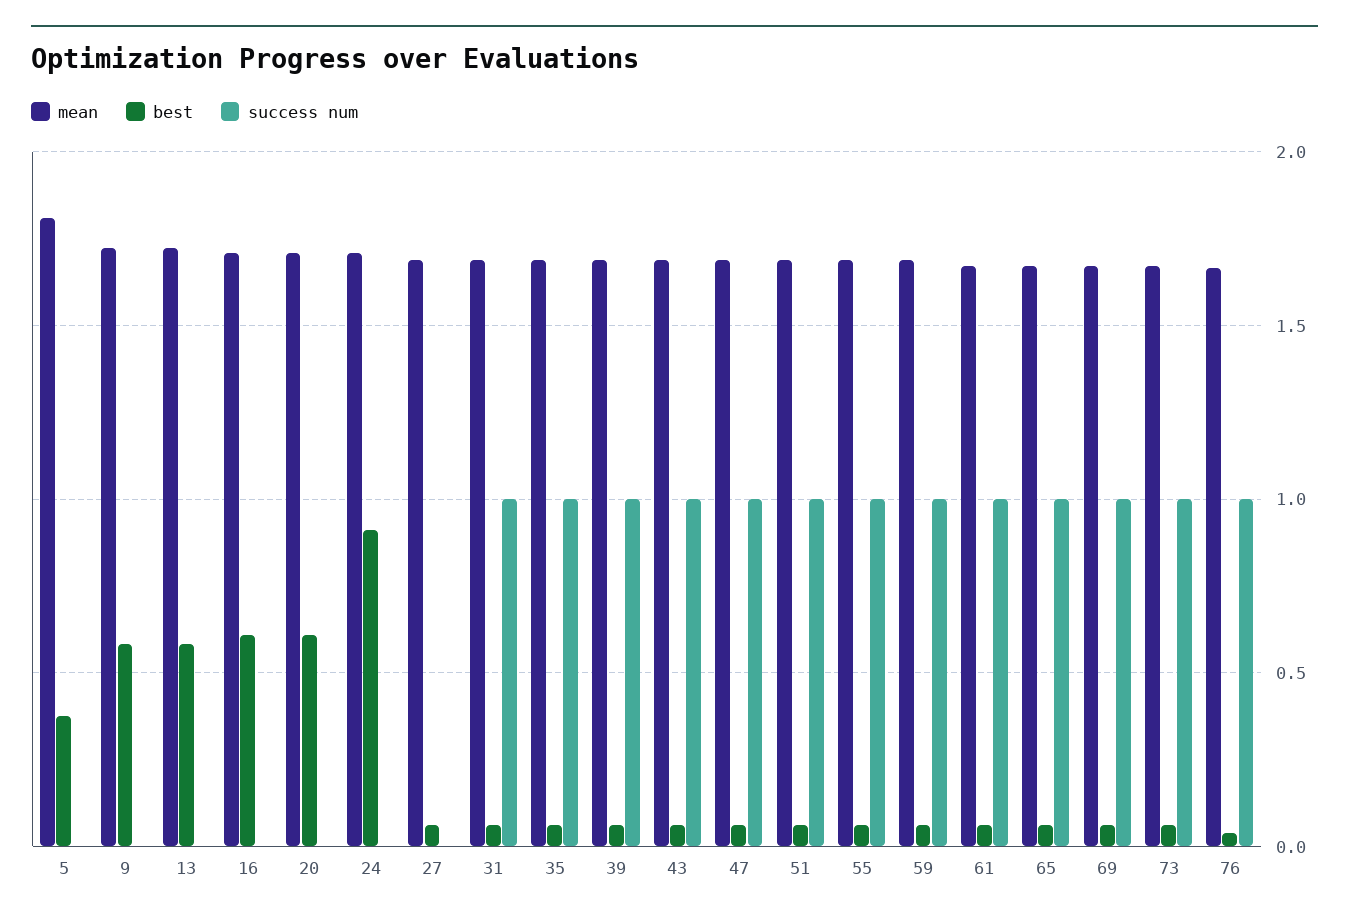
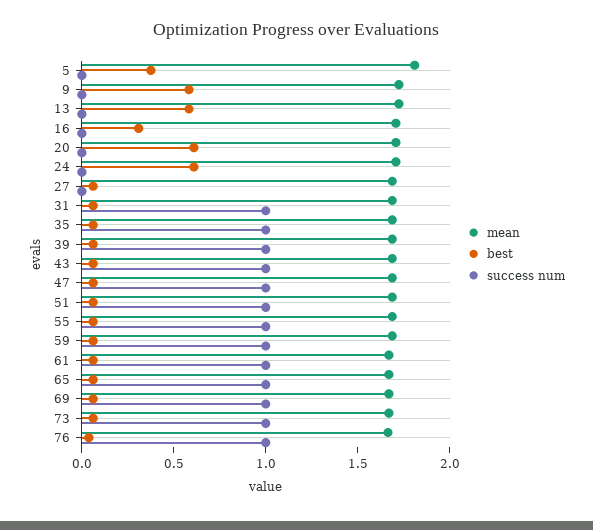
best, 16: 0.6 -> 0.3
best, 24: 0.9 -> 0.6

